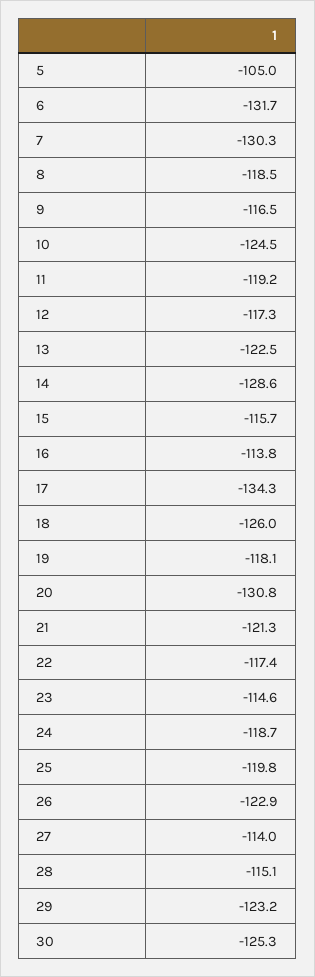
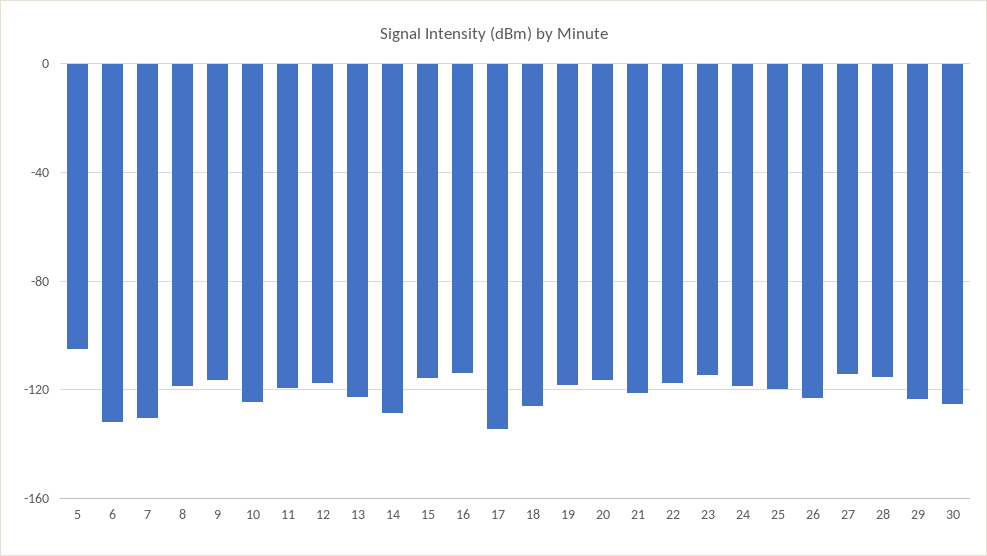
20: -130.8 -> -115

